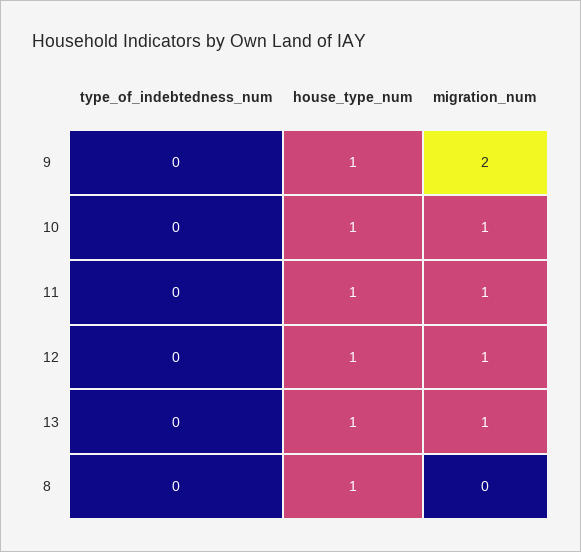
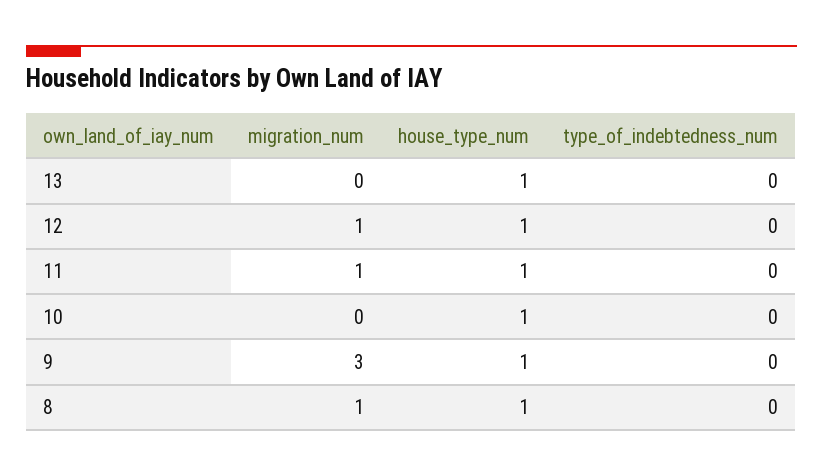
migration_num, 9: 2 -> 3
migration_num, 10: 1 -> 0
migration_num, 13: 1 -> 0
migration_num, 8: 0 -> 1

